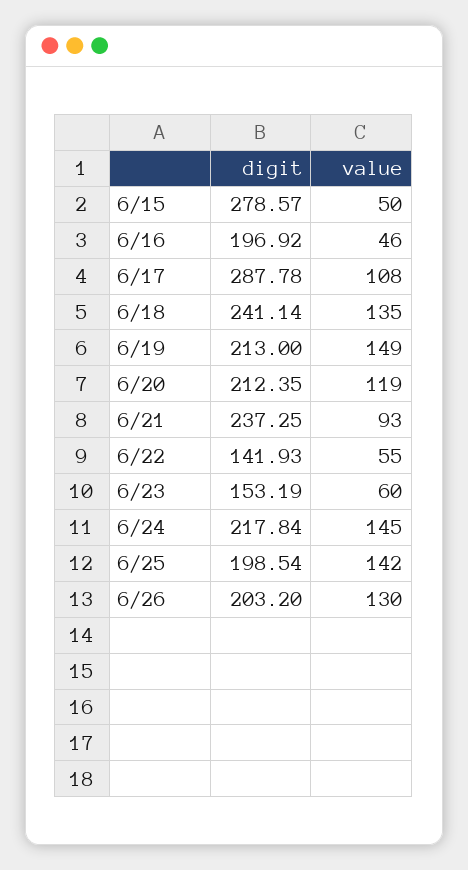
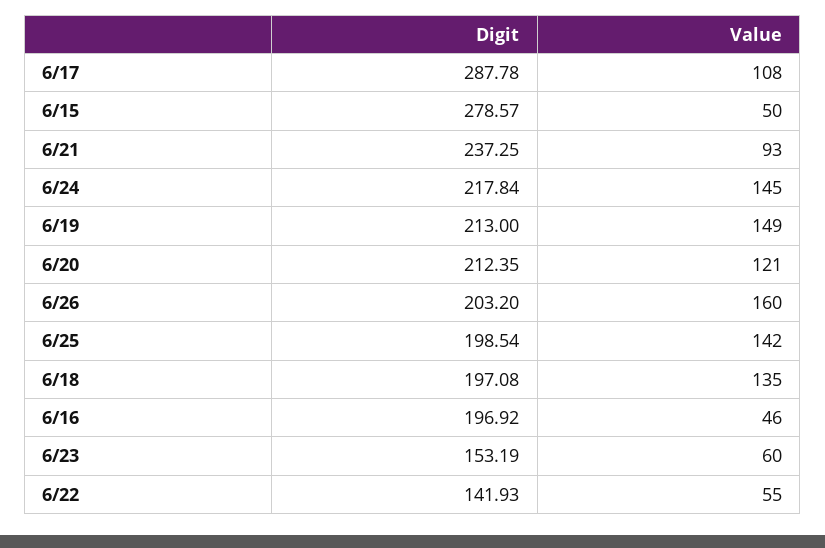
digit, 6/18: 241.14 -> 197.08
value, 6/20: 119 -> 121
value, 6/26: 130 -> 160

